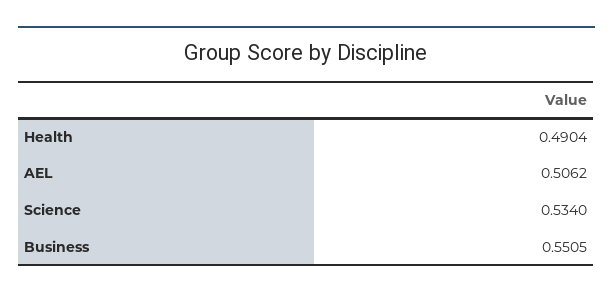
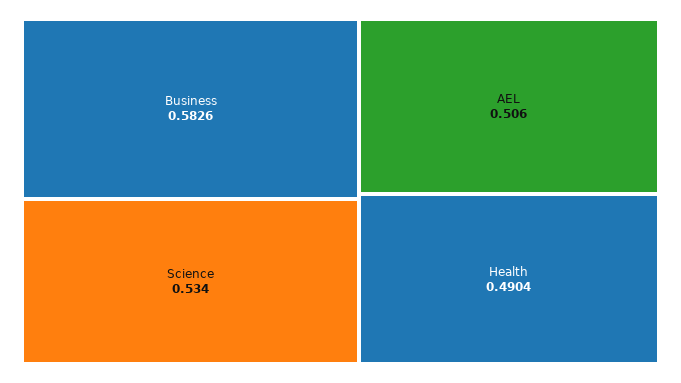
AEL: 0.5062 -> 0.506
Business: 0.5505 -> 0.5826

